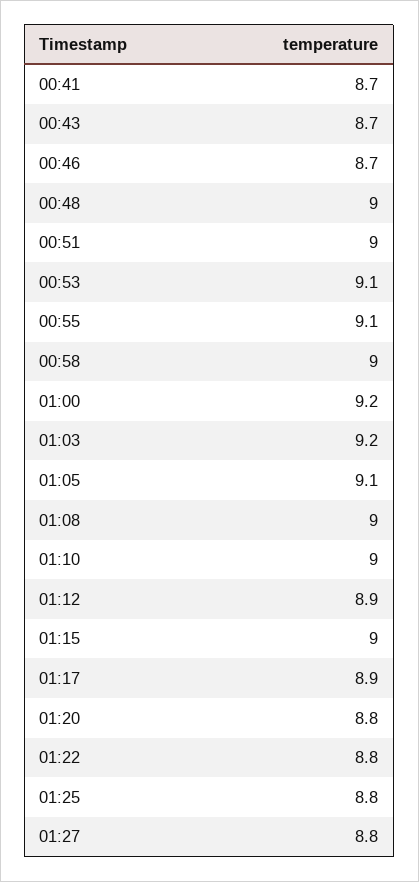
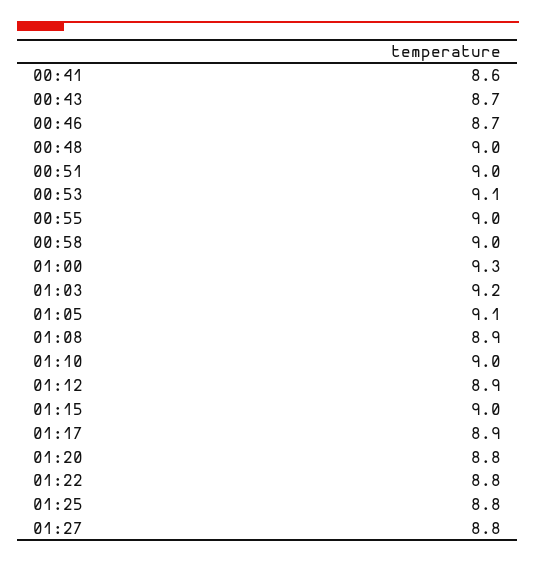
00:41: 8.7 -> 8.6
00:55: 9.1 -> 9
01:00: 9.2 -> 9.3
01:08: 9 -> 8.9

